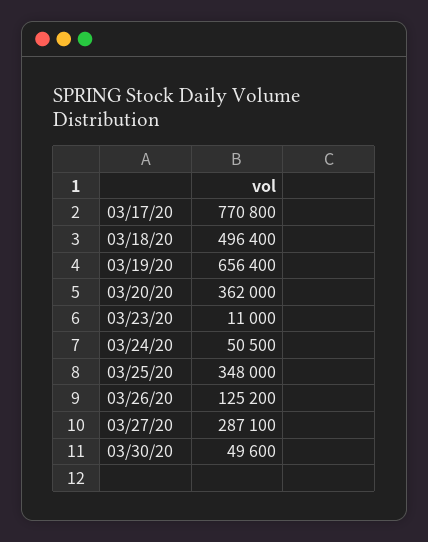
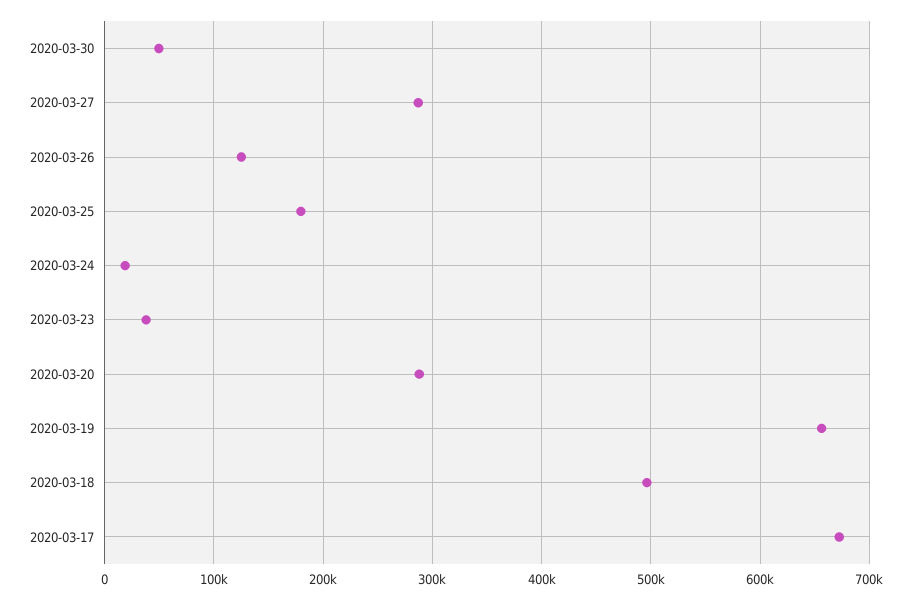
03/17/20: 770800 -> 670000
03/20/20: 362000 -> 290000
03/23/20: 11000 -> 40000
03/24/20: 50500 -> 20000
03/25/20: 348000 -> 180000

